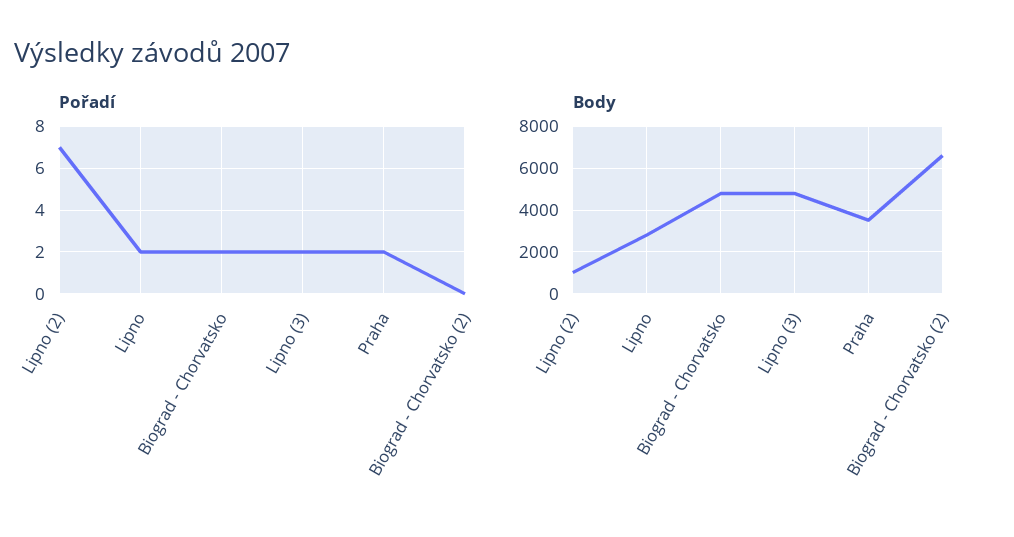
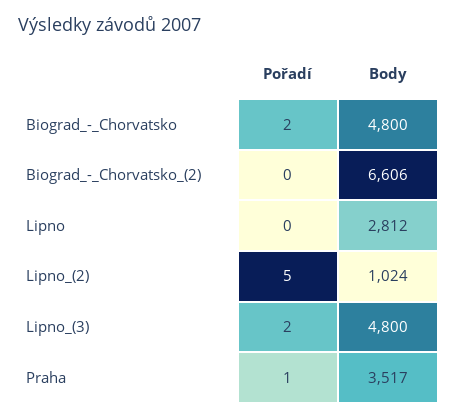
Pořadí, Lipno (2): 7 -> 5
Pořadí, Lipno: 2 -> 0
Pořadí, Praha: 2 -> 1

